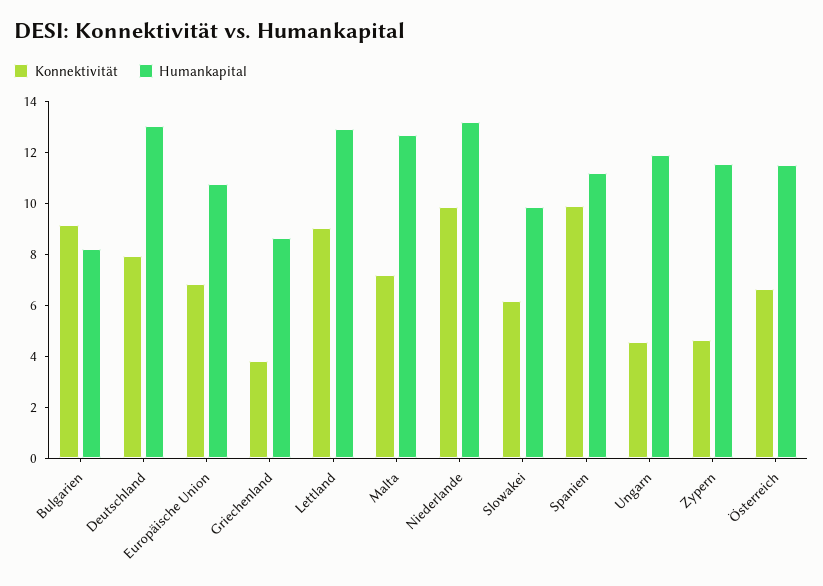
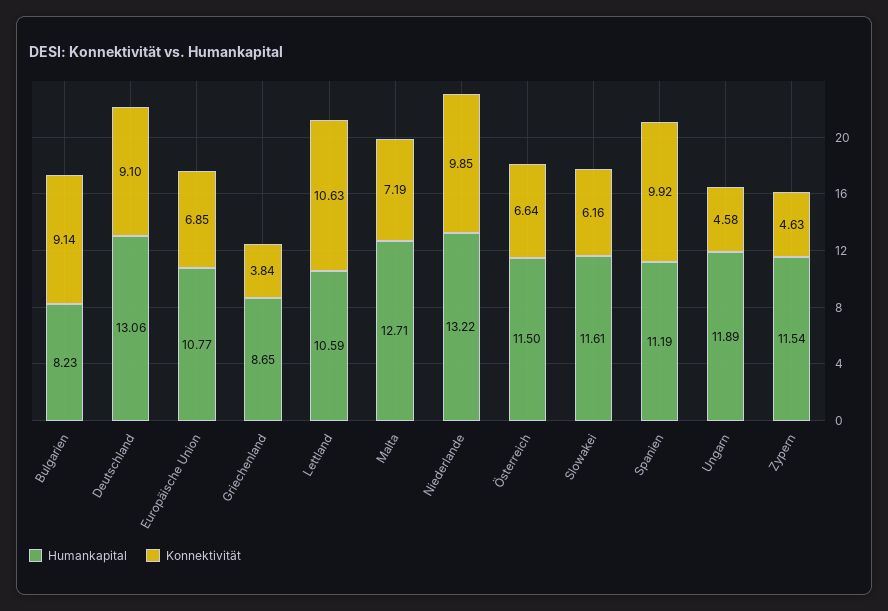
Konnektivität, Deutschland: 8 -> 9.1
Konnektivität, Lettland: 9 -> 10.63
Humankapital, Lettland: 13 -> 10.59
Humankapital, Slowakei: 10 -> 11.61

